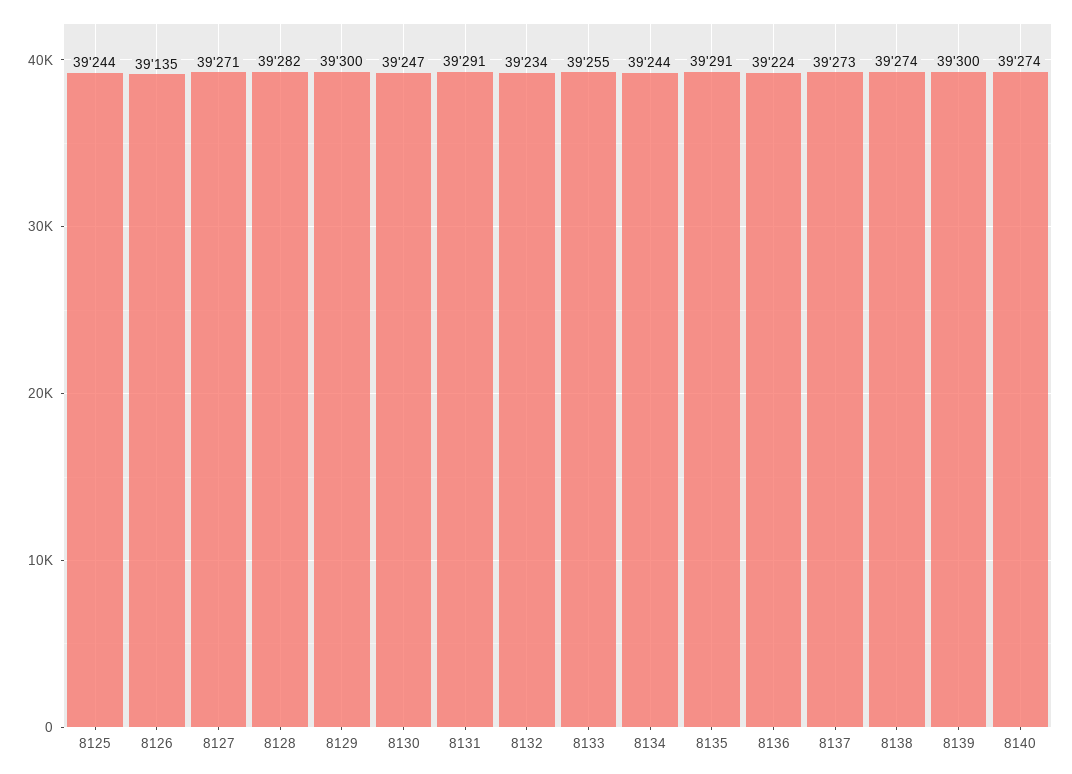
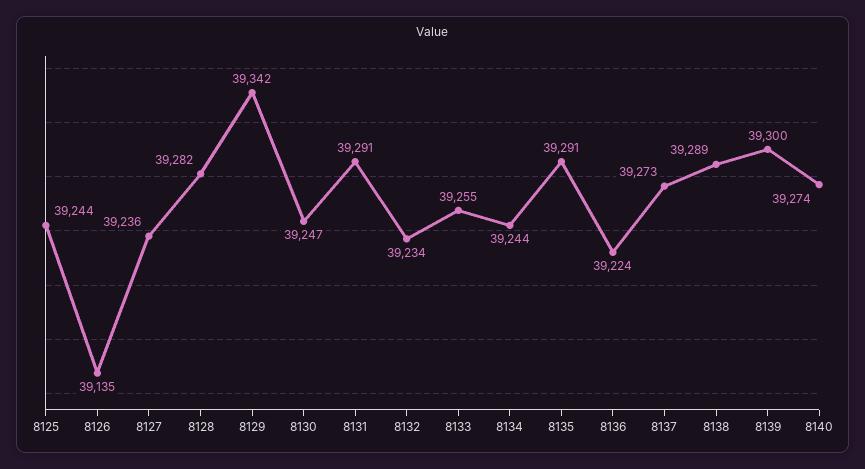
8127: 39271 -> 39236
8129: 39300 -> 39342
8138: 39274 -> 39289

